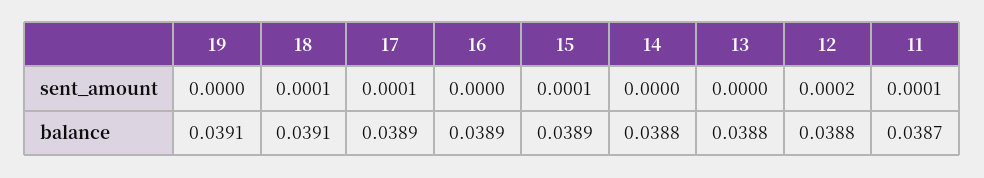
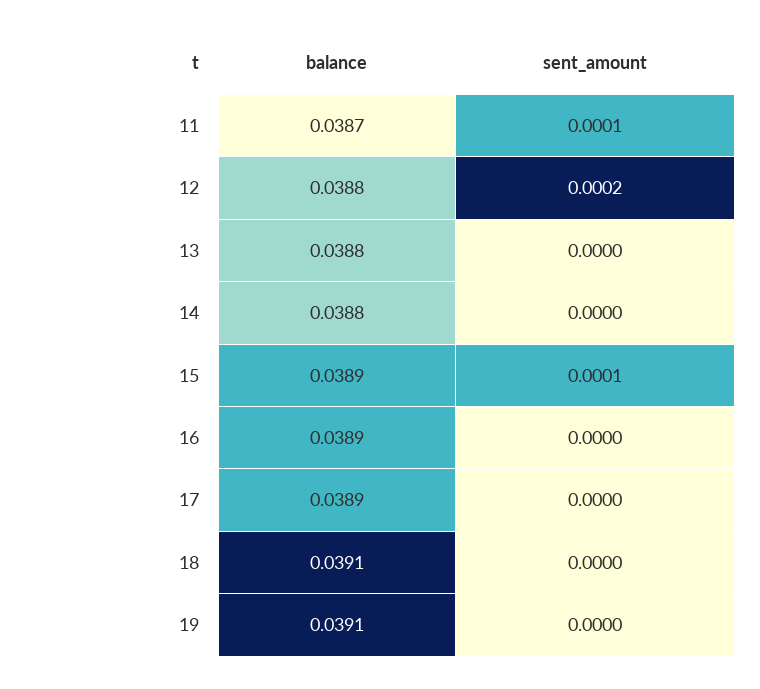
18, sent_amount: 0.0001 -> 0
17, sent_amount: 0.0001 -> 0

